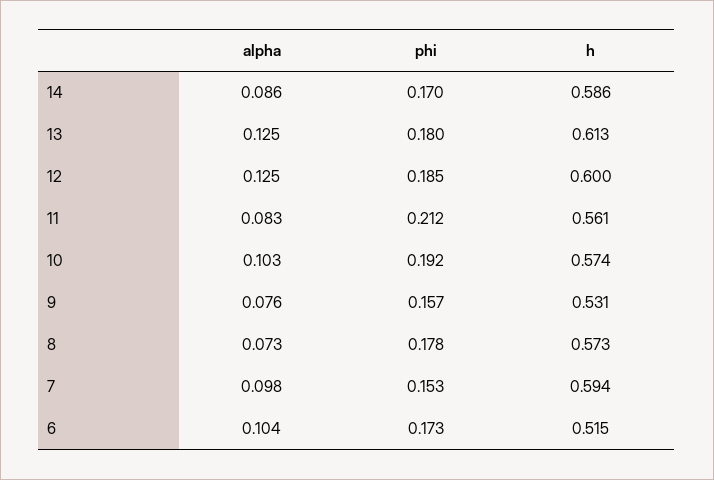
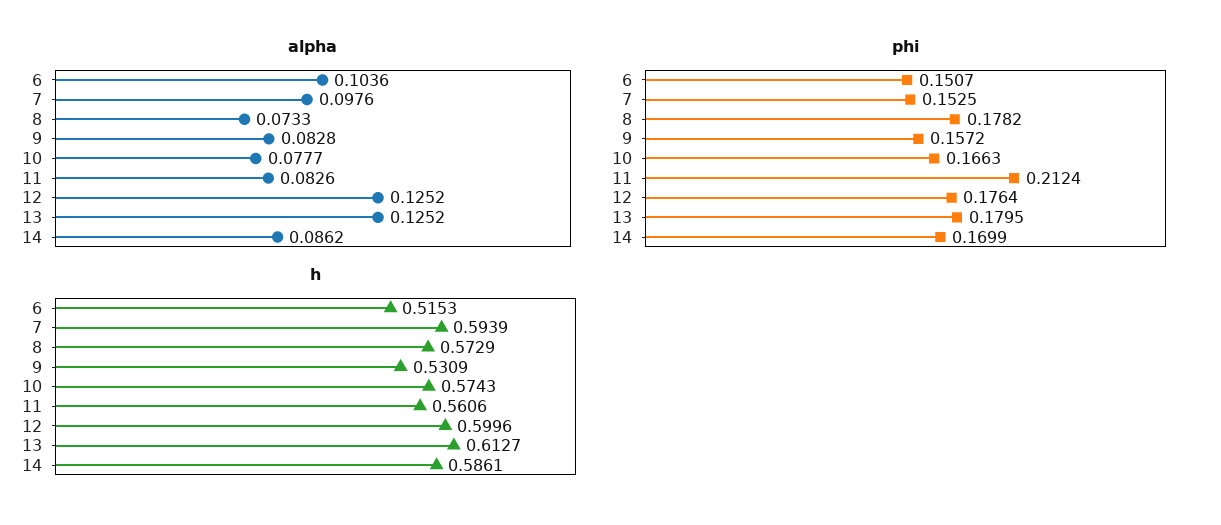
phi, 12: 0.185 -> 0.1764
alpha, 10: 0.103 -> 0.0777
phi, 10: 0.192 -> 0.1663
alpha, 9: 0.076 -> 0.0828
phi, 6: 0.173 -> 0.1507

